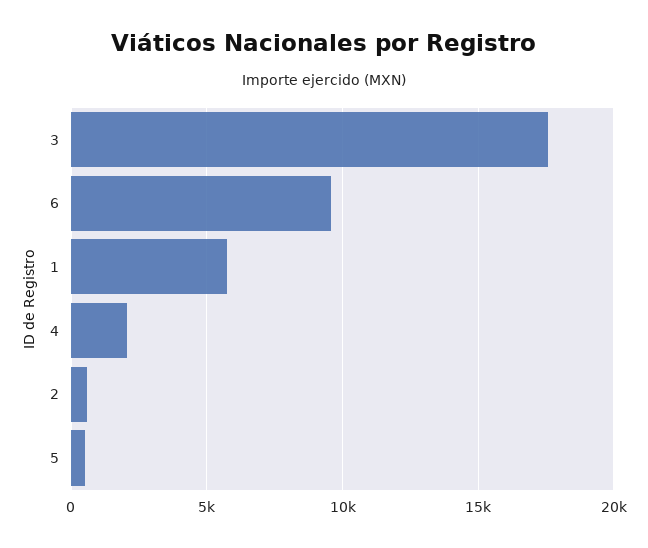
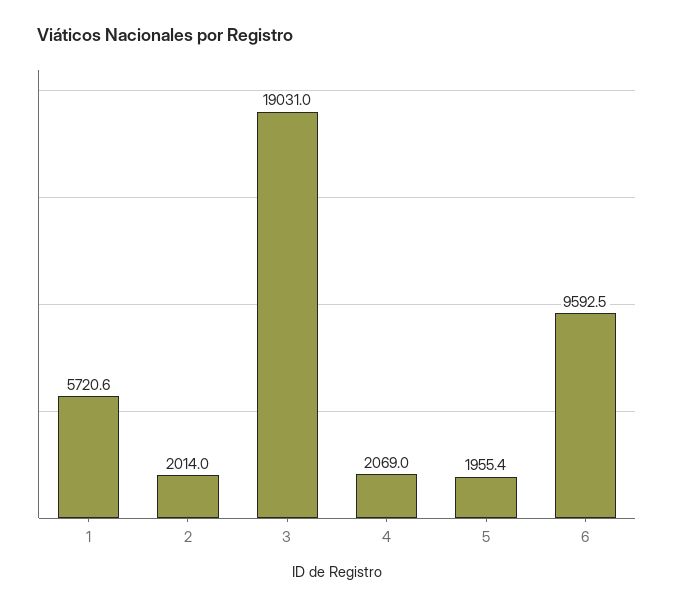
3: 17500 -> 19031
2: 500 -> 2014
5: 500 -> 1955.4

